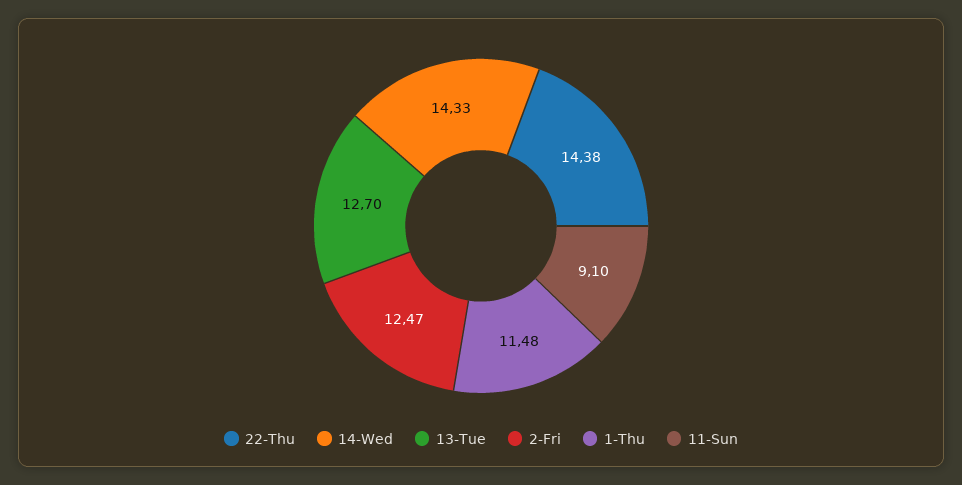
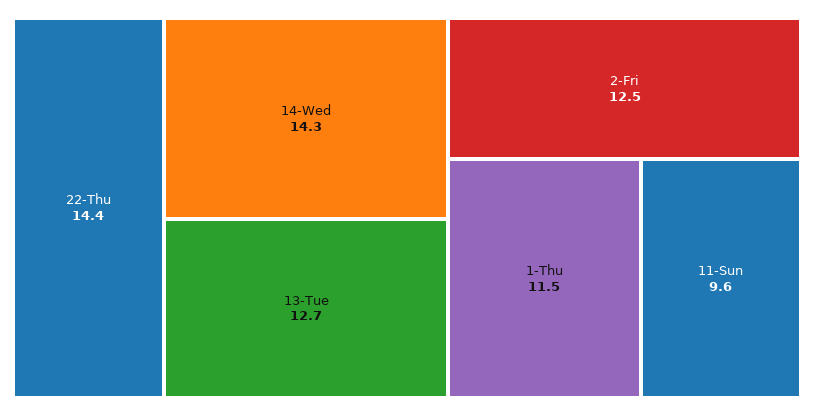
11-Sun: 9.1 -> 9.6

